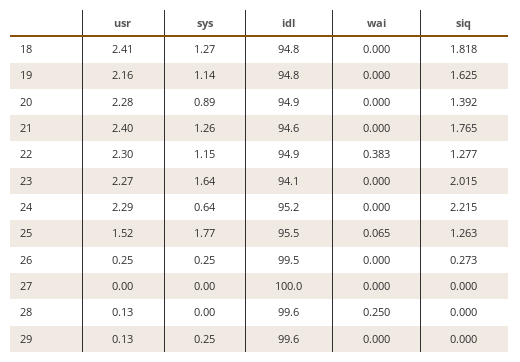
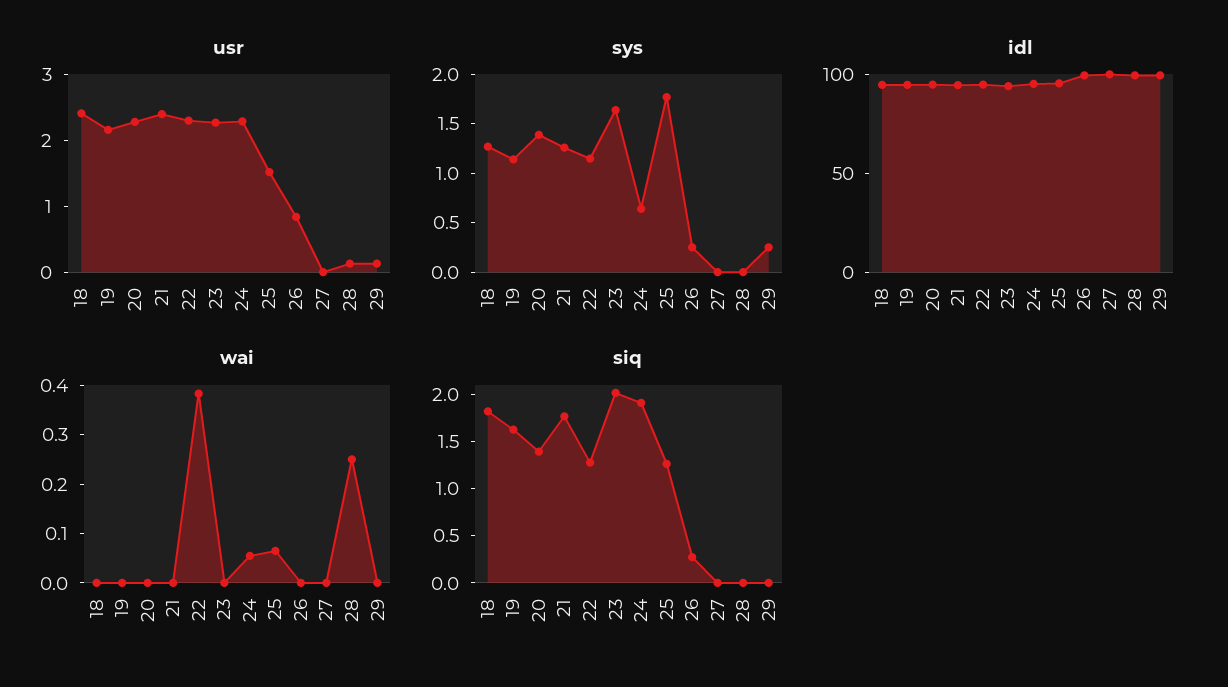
sys, 20: 0.89 -> 1.4
wai, 24: 0 -> 0.06
siq, 24: 2.215 -> 1.9
usr, 26: 0.25 -> 0.8

